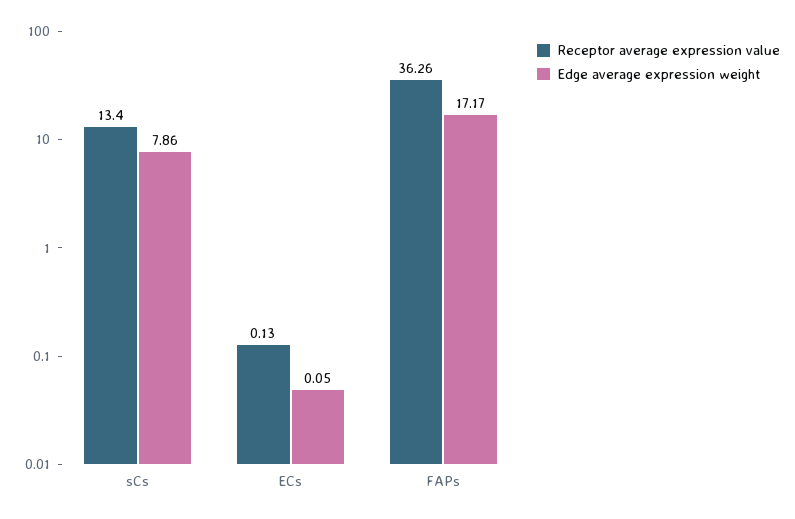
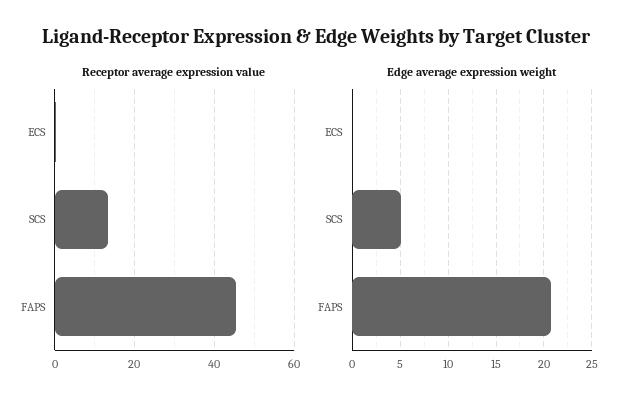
Edge average expression weight, sCs: 7.86 -> 5
Receptor average expression value, FAPs: 36.26 -> 46
Edge average expression weight, FAPs: 17.17 -> 21

